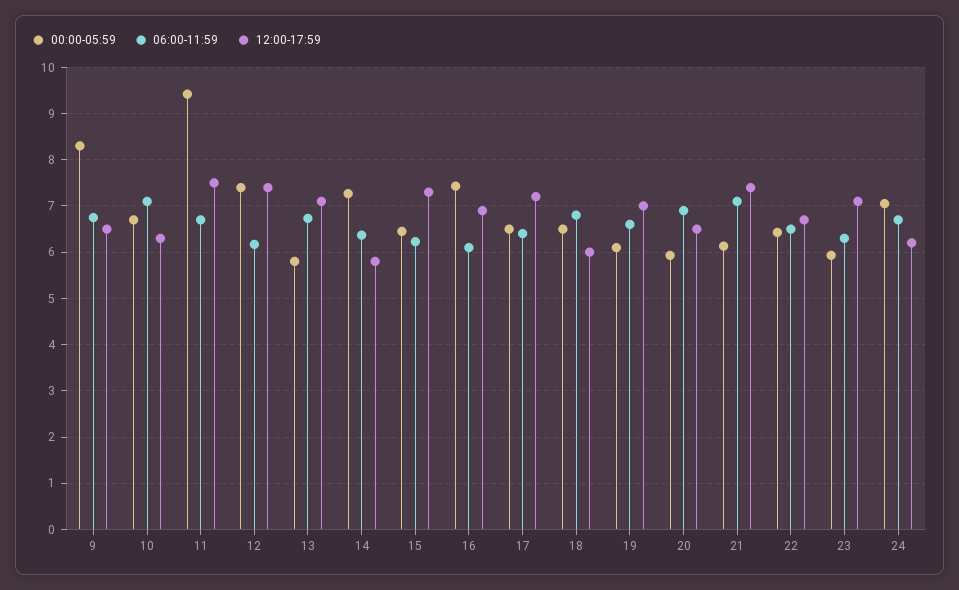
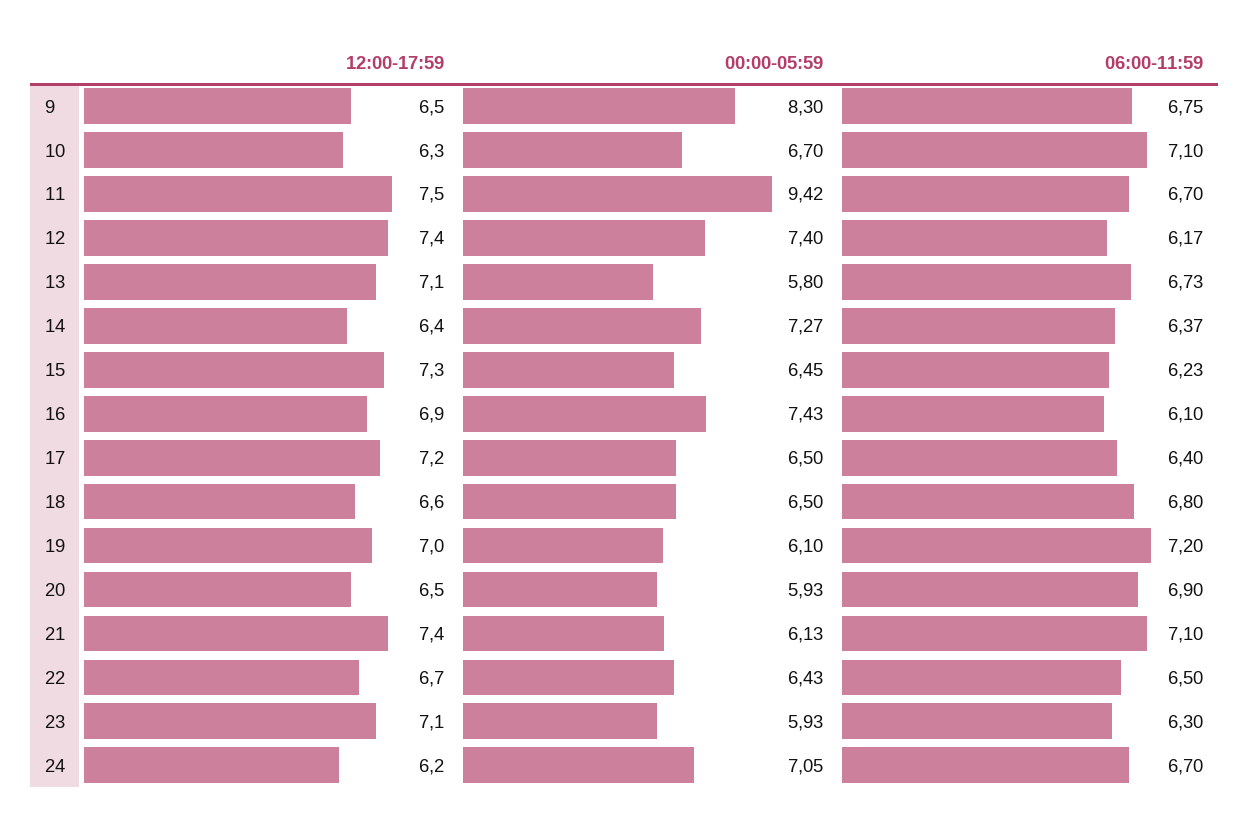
12:00-17:59, 14: 5.8 -> 6.4
12:00-17:59, 18: 6 -> 6.6
06:00-11:59, 19: 6.6 -> 7.2

